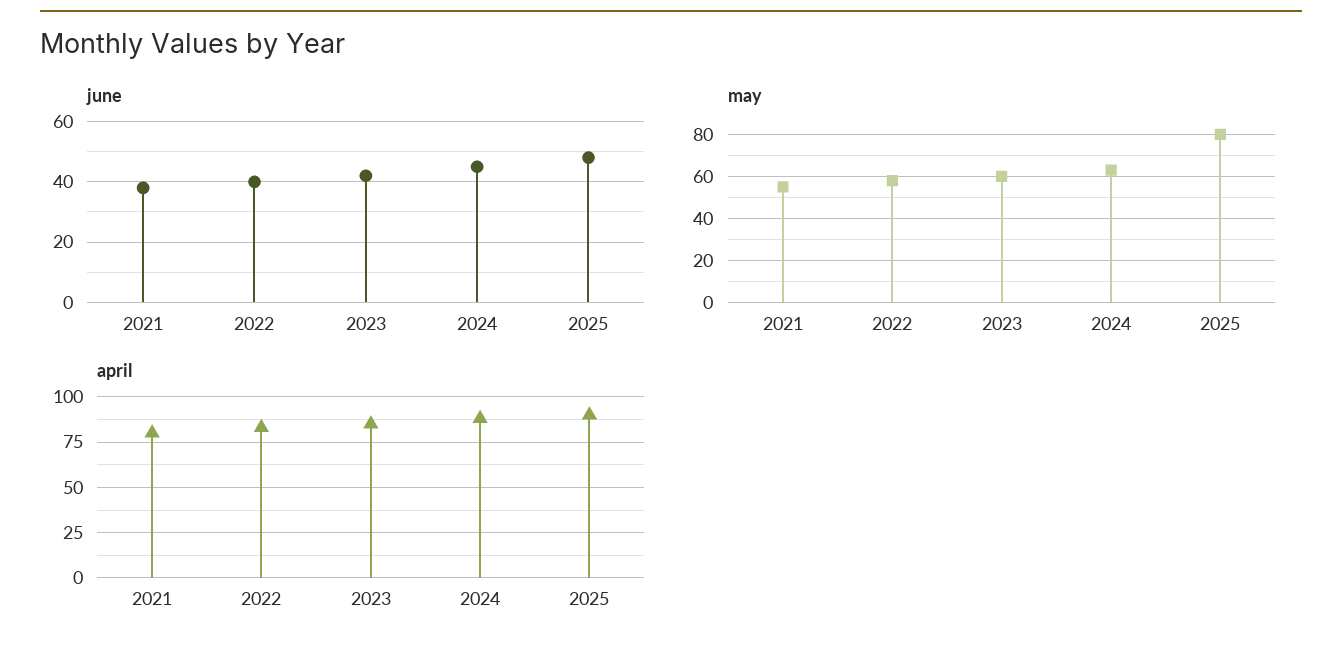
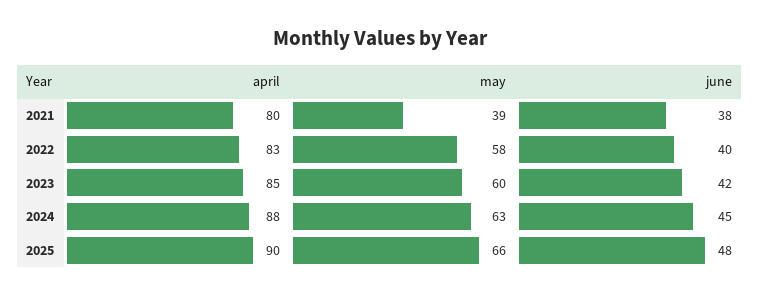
may, 2021: 55 -> 39
may, 2025: 80 -> 66

